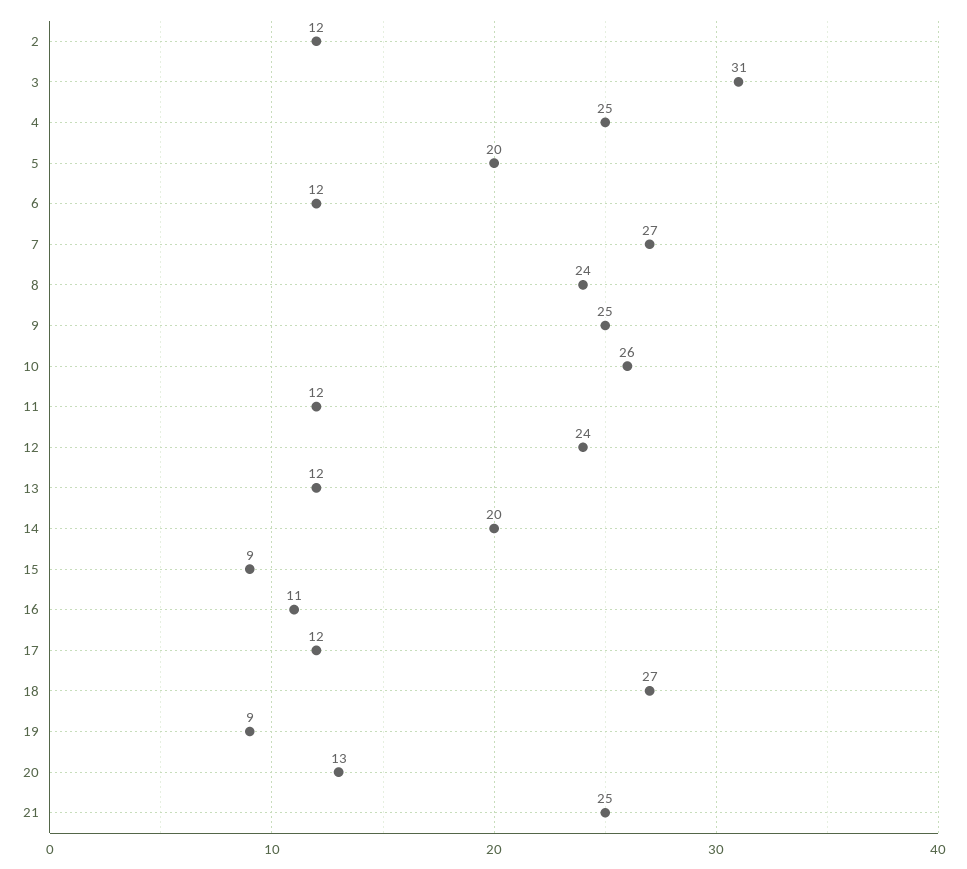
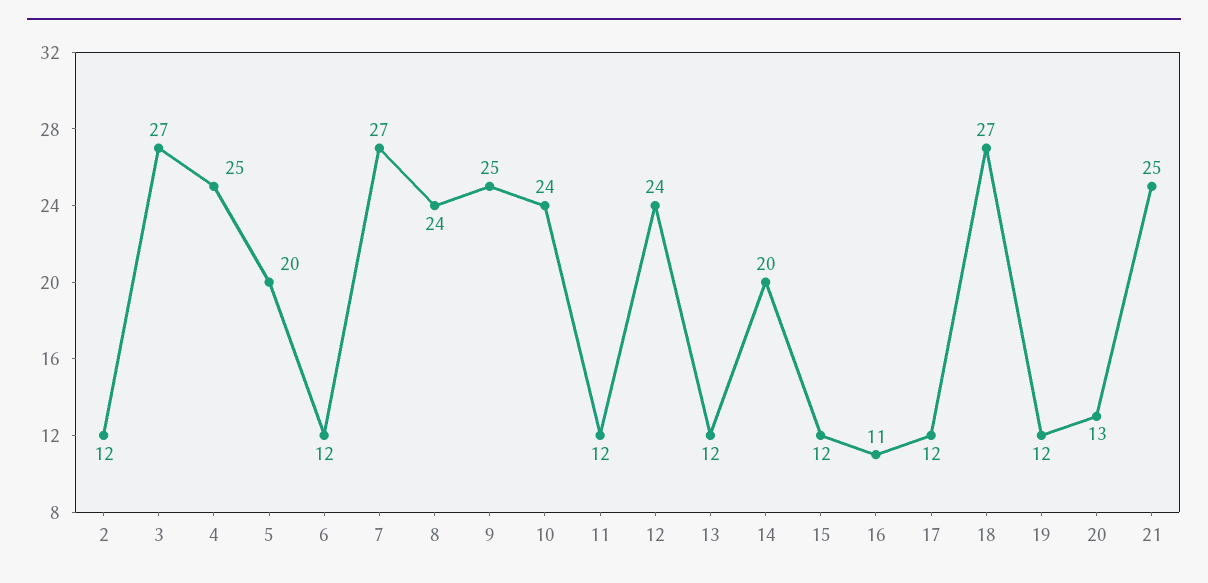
3: 31 -> 27
10: 26 -> 24
15: 9 -> 12
19: 9 -> 12

